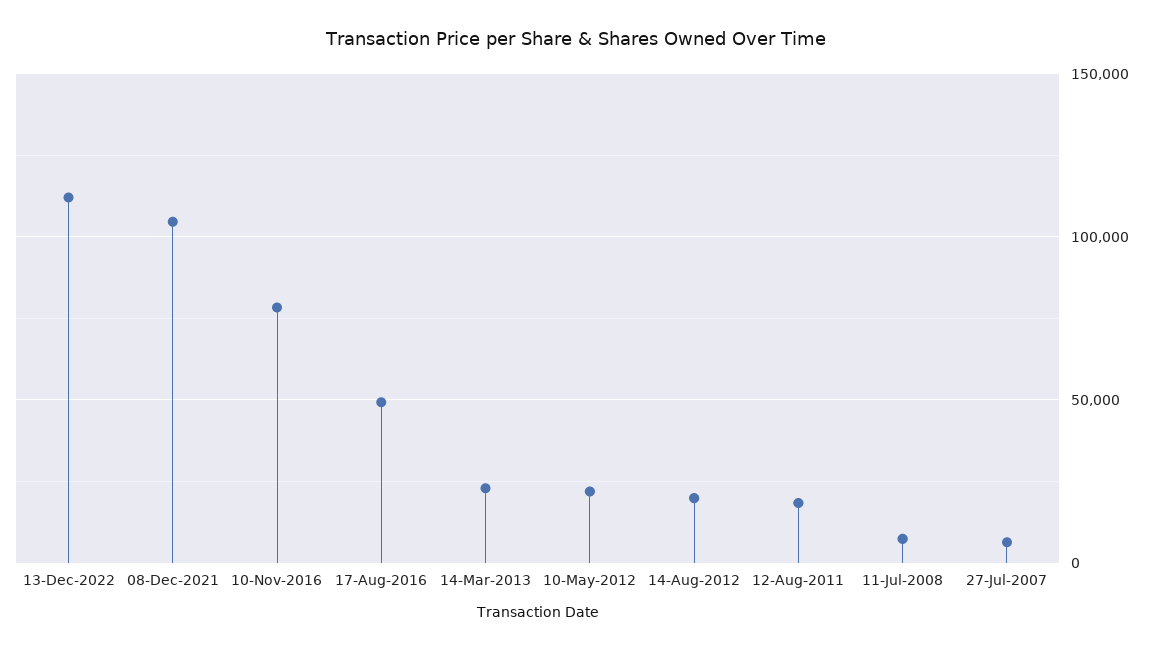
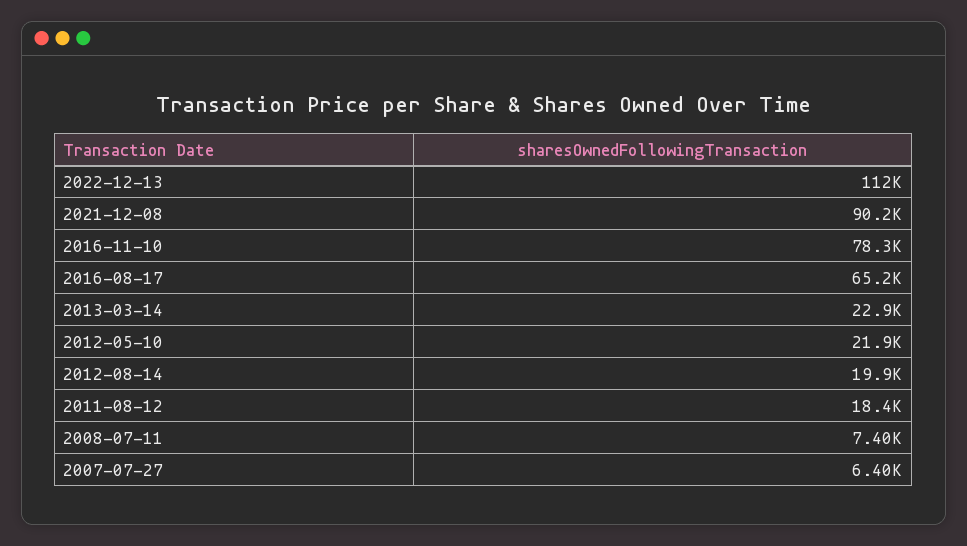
08-Dec-2021: 105000 -> 90200
17-Aug-2016: 50000 -> 65200

